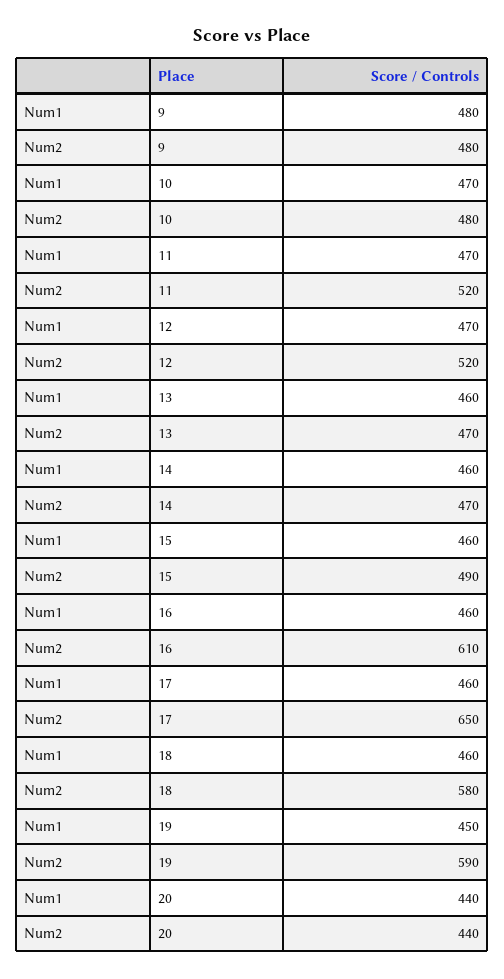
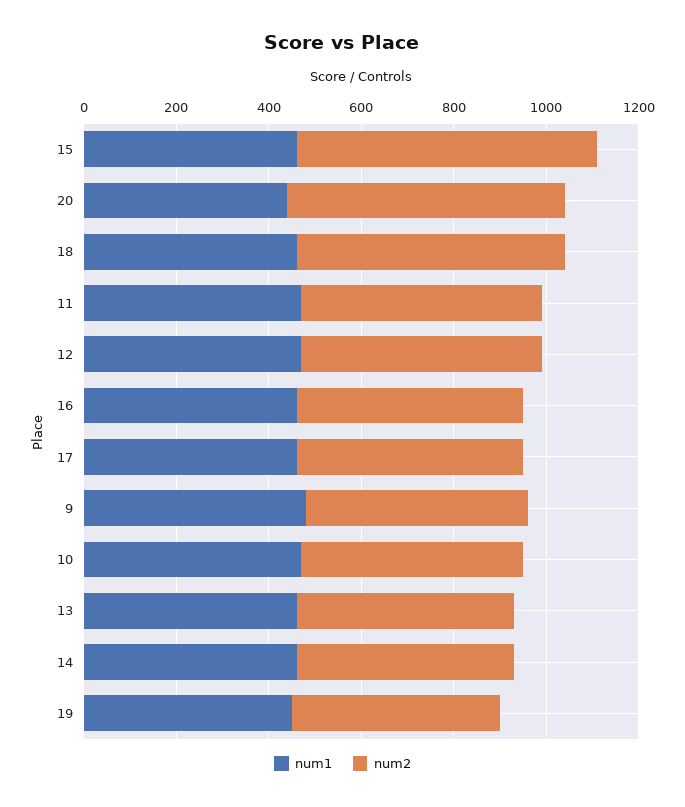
Num2, 15: 490 -> 650
Num2, 16: 610 -> 500
Num2, 17: 650 -> 500
Num2, 19: 590 -> 450
Num2, 20: 440 -> 600

